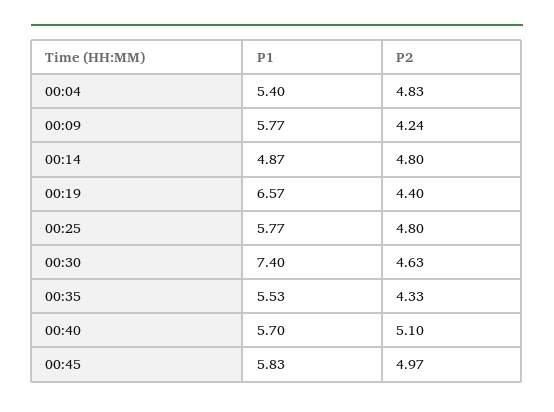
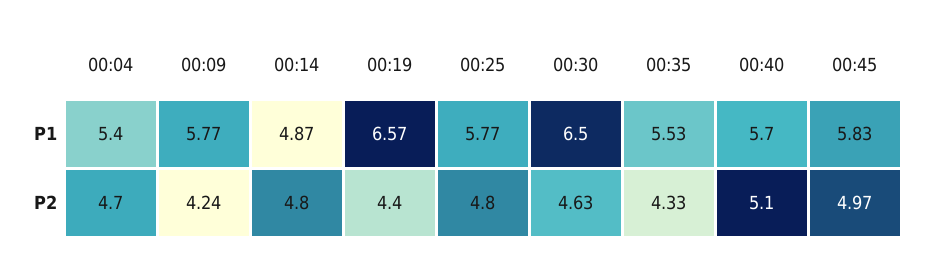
P2, 00:04: 4.83 -> 4.7
P1, 00:30: 7.4 -> 6.5

